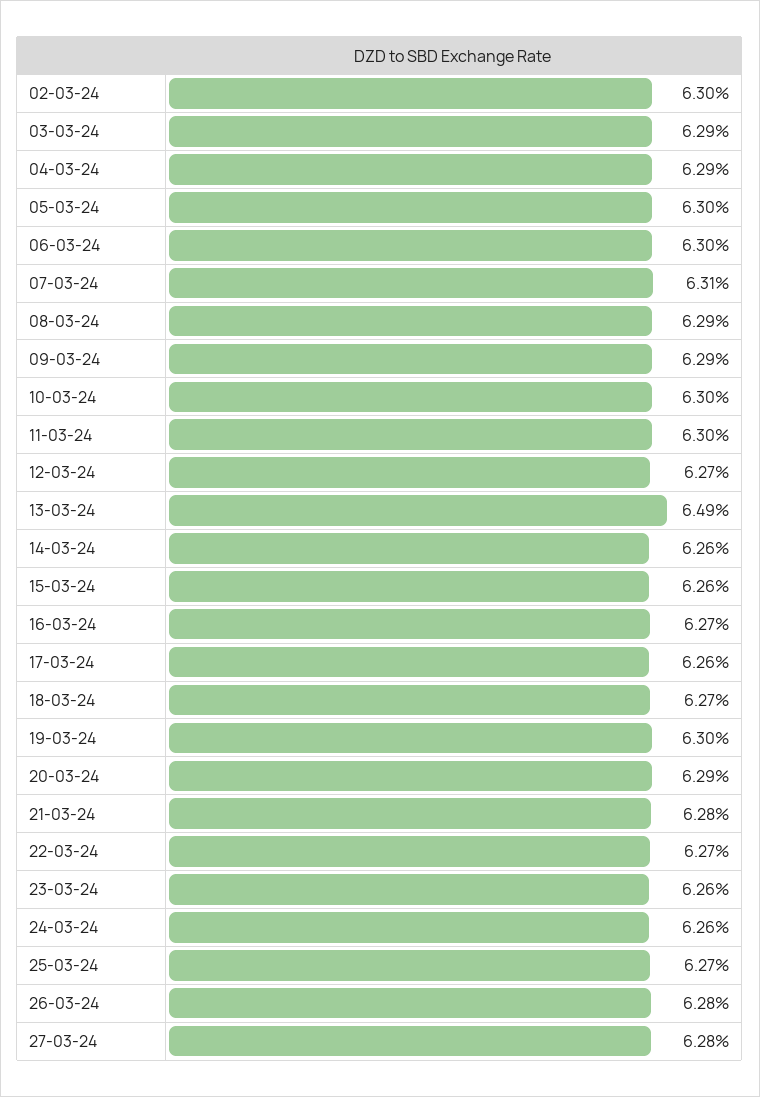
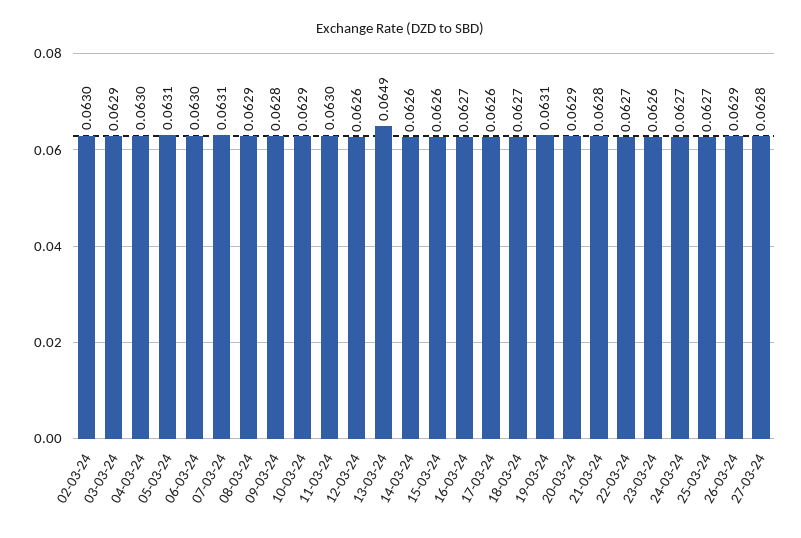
04-03-24: 0.0629 -> 0.063
05-03-24: 0.063 -> 0.0631
09-03-24: 0.0629 -> 0.0628
10-03-24: 0.063 -> 0.0629
12-03-24: 0.0627 -> 0.0626
19-03-24: 0.063 -> 0.0631
24-03-24: 0.0626 -> 0.0627
26-03-24: 0.0628 -> 0.0629

